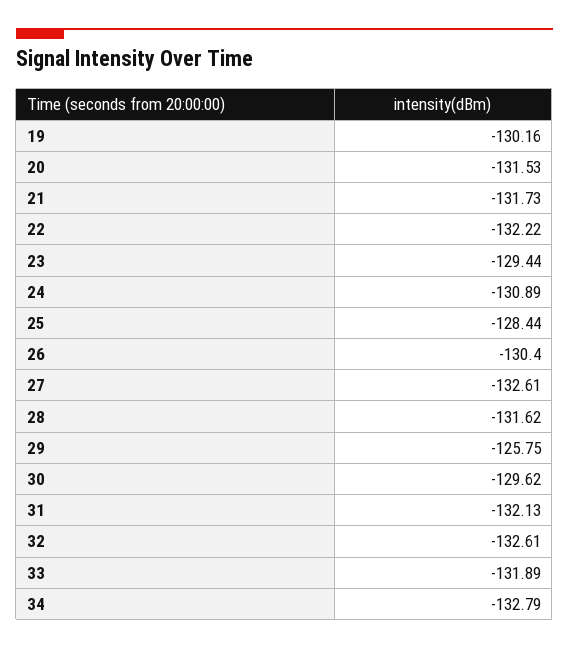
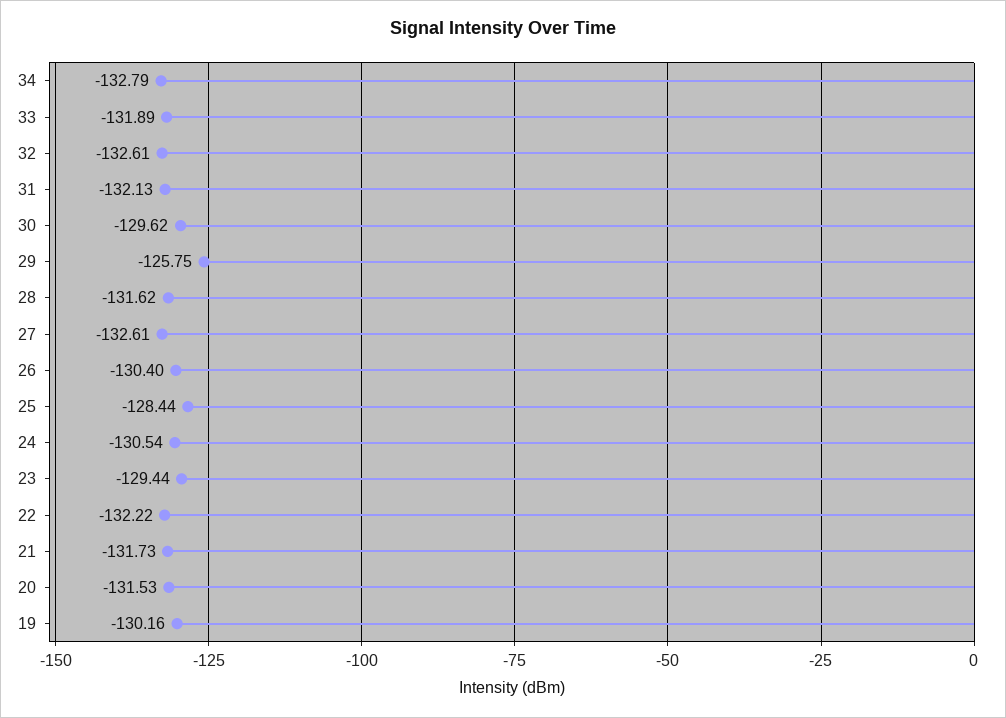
24: -130.89 -> -130.54

